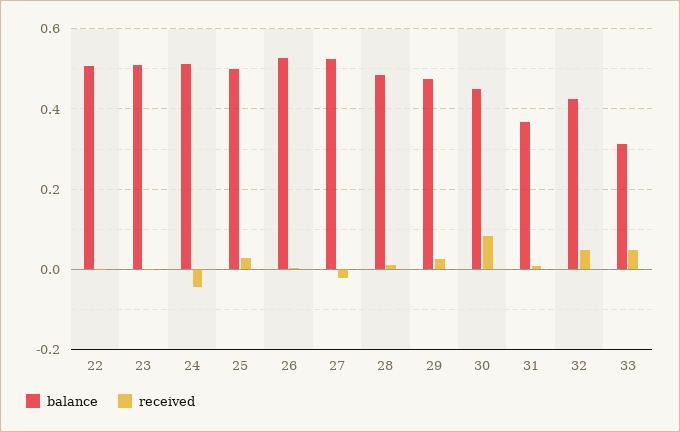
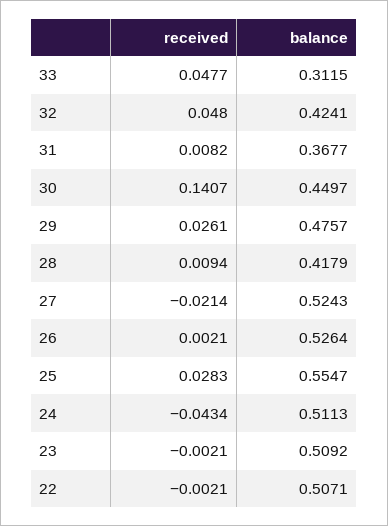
balance, 25: 0.5 -> 0.5547
balance, 28: 0.48 -> 0.4179
received, 30: 0.08 -> 0.1407

